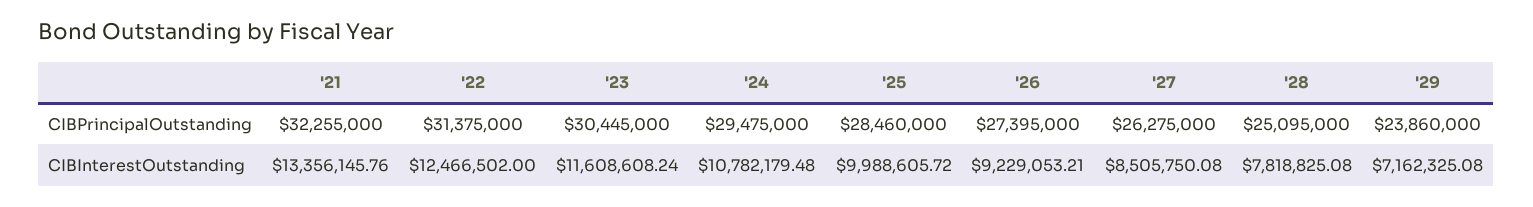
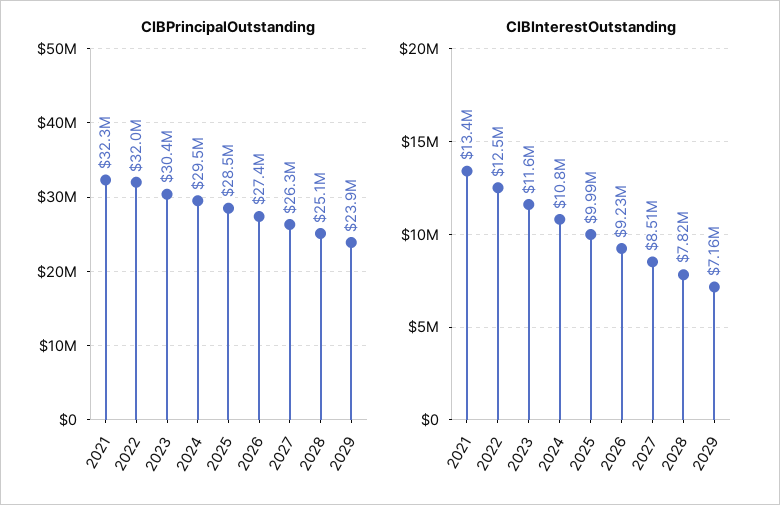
CIBPrincipalOutstanding, '22: 31375000 -> 32000000

